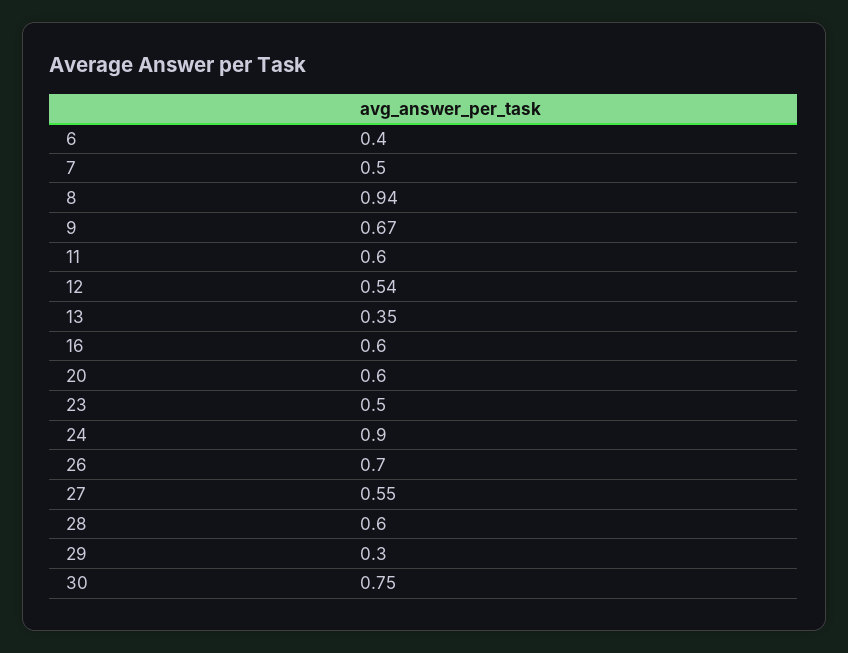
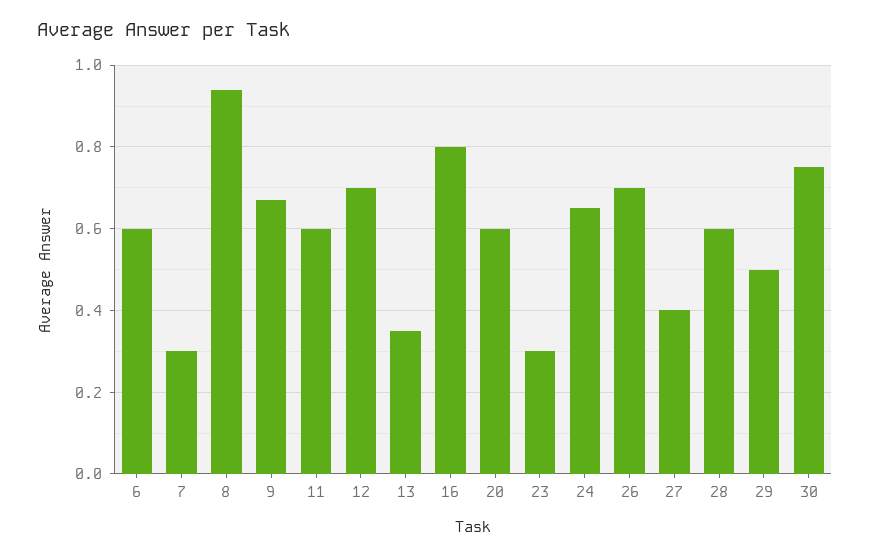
6: 0.4 -> 0.6
7: 0.5 -> 0.3
12: 0.54 -> 0.7
16: 0.6 -> 0.8
23: 0.5 -> 0.3
24: 0.9 -> 0.65
27: 0.55 -> 0.4
29: 0.3 -> 0.5

